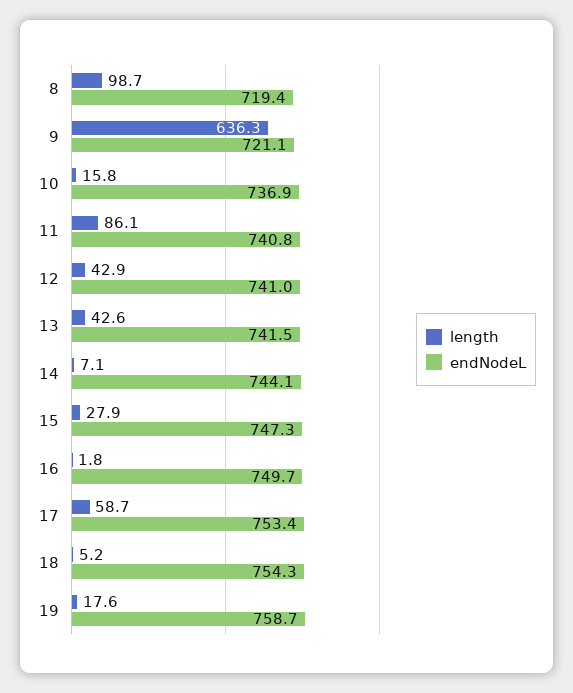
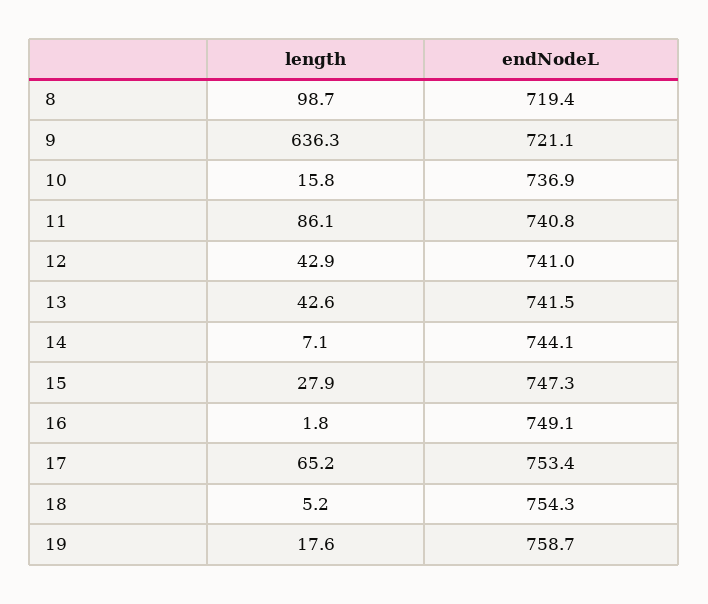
endNodeL, 16: 749.7 -> 749.1
length, 17: 58.7 -> 65.2

